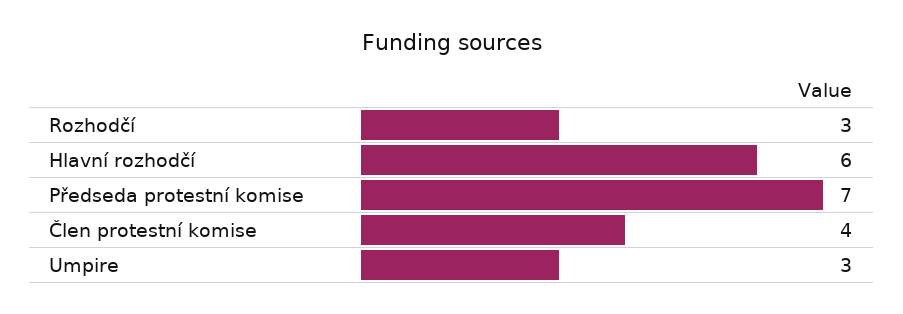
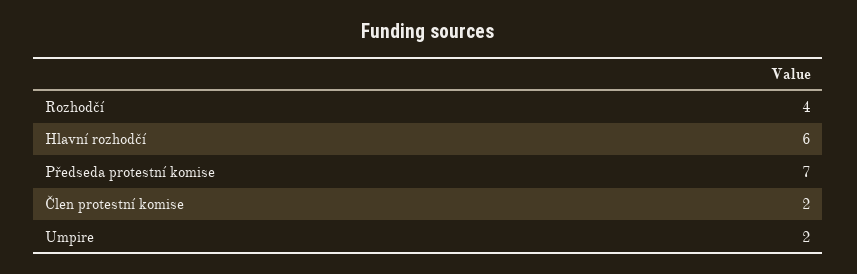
Rozhodčí: 3 -> 4
Člen protestní komise: 4 -> 2
Umpire: 3 -> 2

